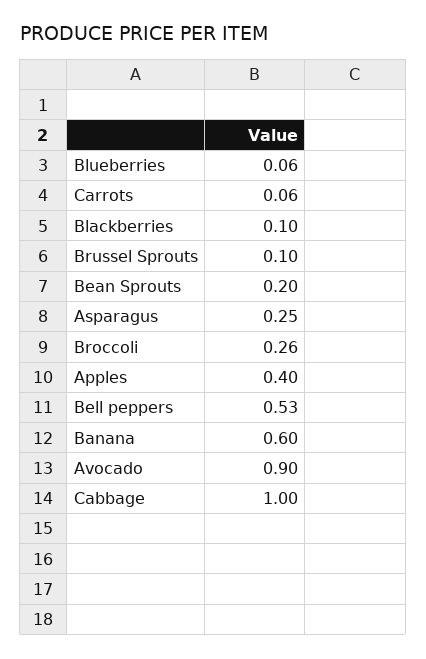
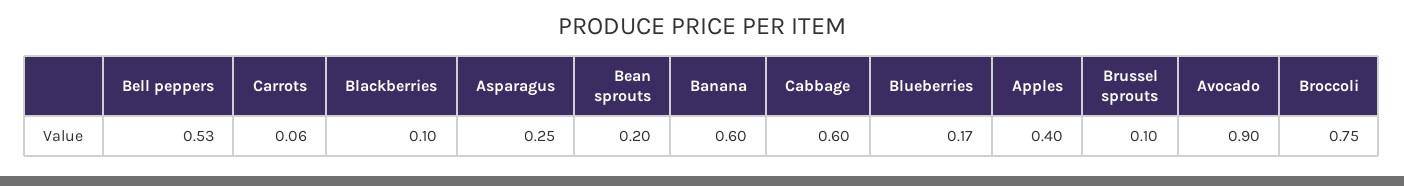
Blueberries: 0.06 -> 0.17
Broccoli: 0.26 -> 0.75
Cabbage: 1 -> 0.6

